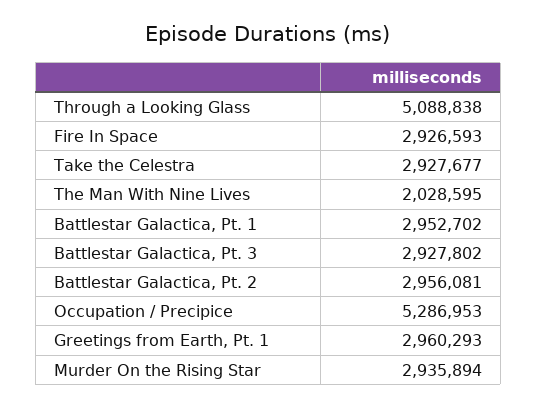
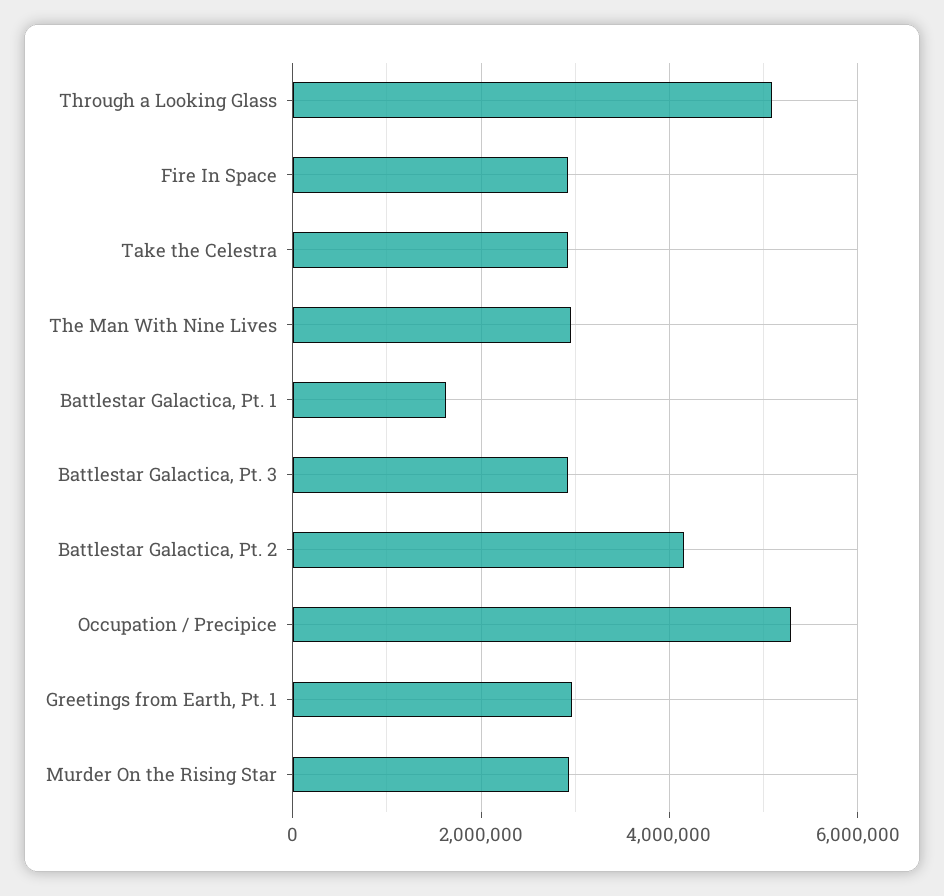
The Man With Nine Lives: 2028595 -> 3000000
Battlestar Galactica, Pt. 1: 2952702 -> 1600000
Battlestar Galactica, Pt. 2: 2956081 -> 4200000

